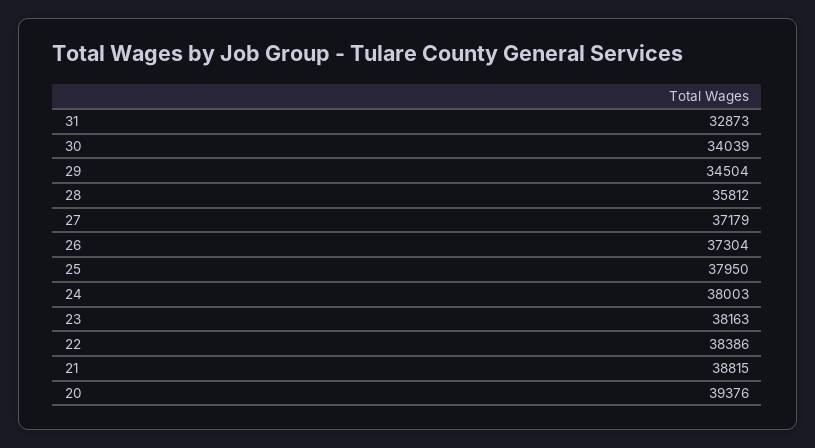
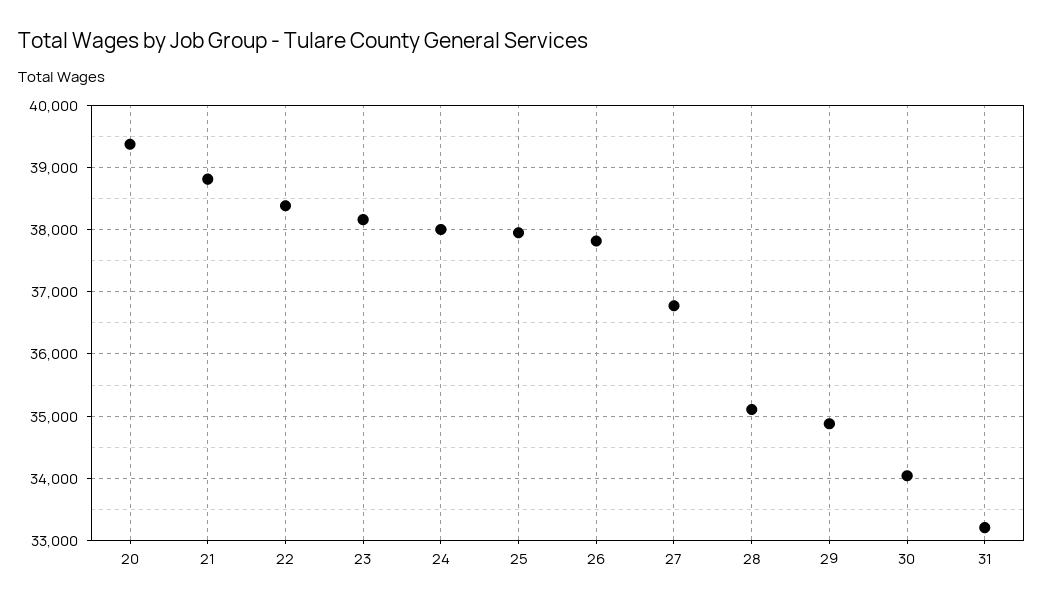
31: 32873 -> 33200
29: 34504 -> 34900
28: 35812 -> 35100
27: 37179 -> 36800
26: 37304 -> 37800

